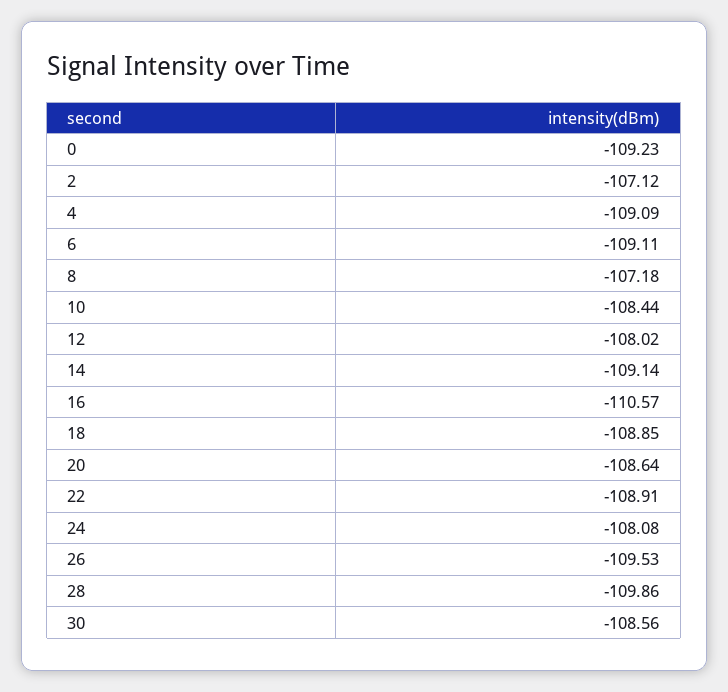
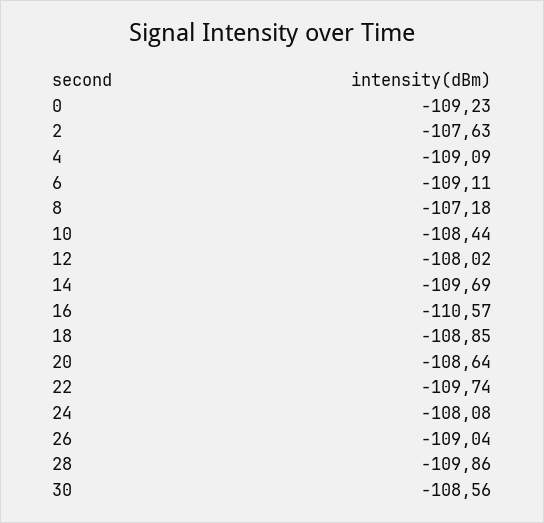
2: -107.12 -> -107.63
14: -109.14 -> -109.69
22: -108.91 -> -109.74
26: -109.53 -> -109.04

